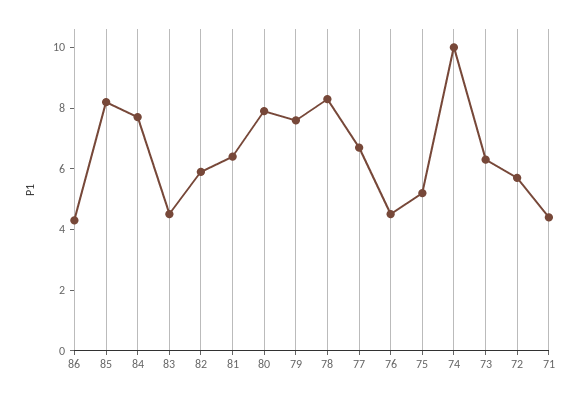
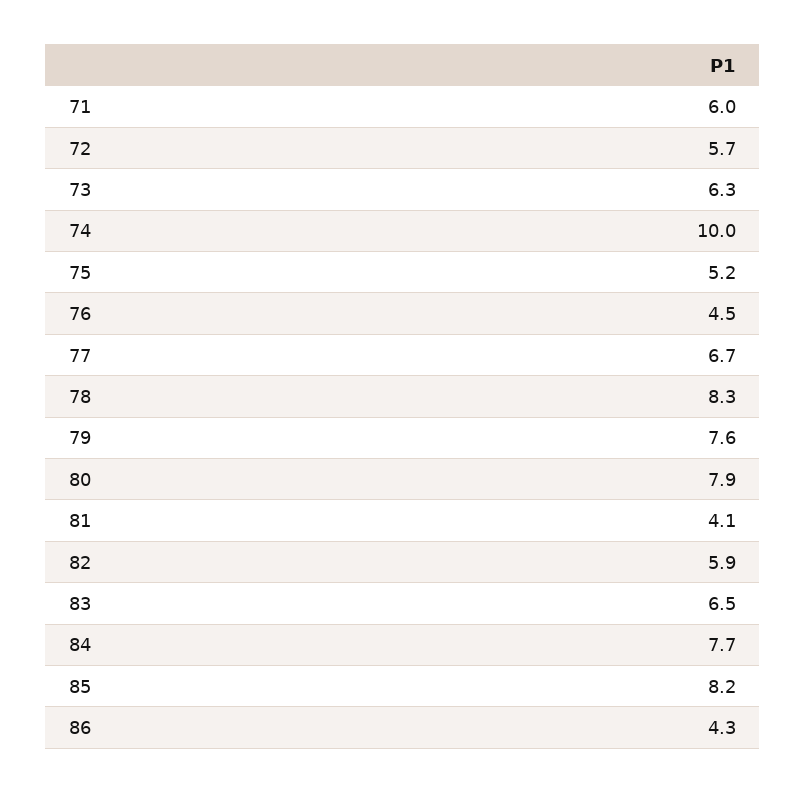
83: 4.5 -> 6.5
81: 6.5 -> 4.1
71: 4.5 -> 6

